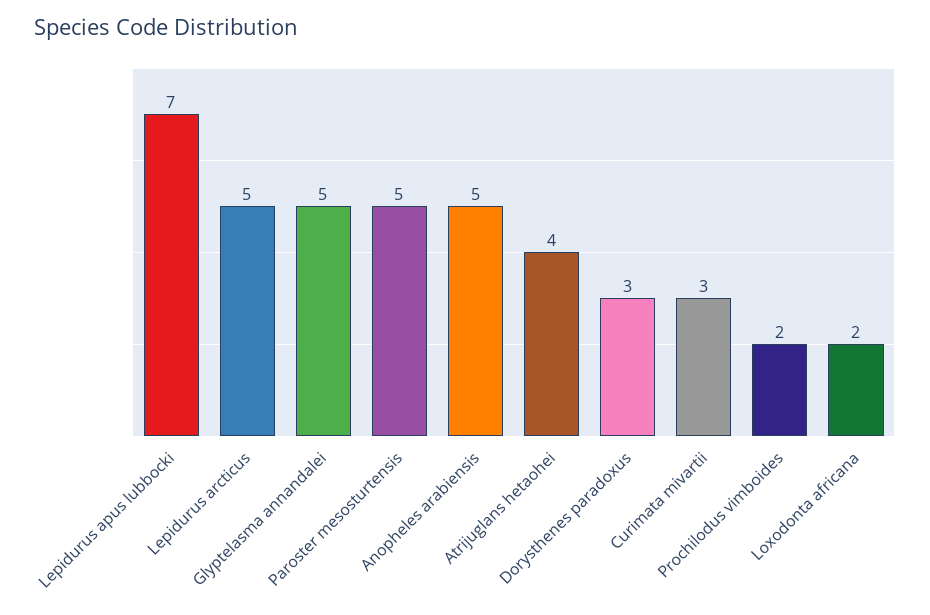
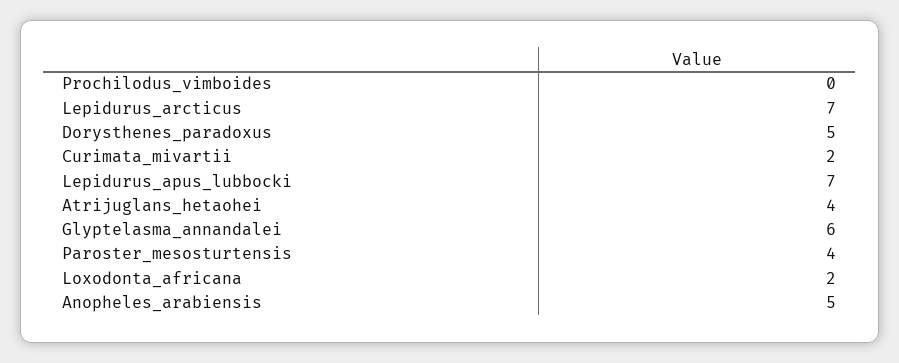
Lepidurus arcticus: 5 -> 7
Glyptelasma annandalei: 5 -> 6
Paroster mesosturtensis: 5 -> 4
Dorysthenes paradoxus: 3 -> 5
Curimata mivartii: 3 -> 2
Prochilodus vimboides: 2 -> 0

